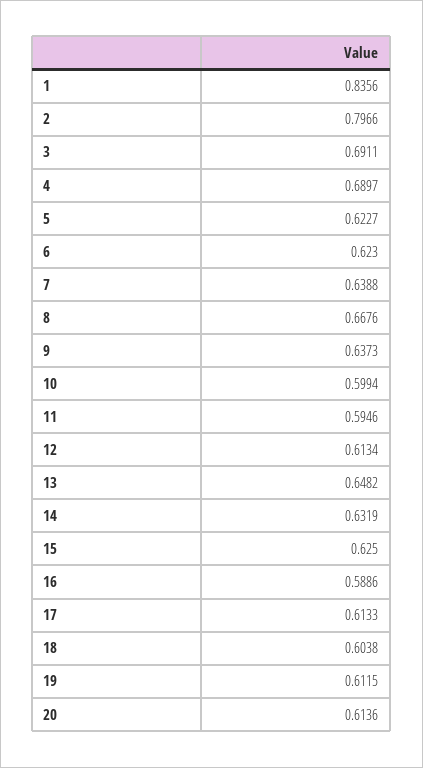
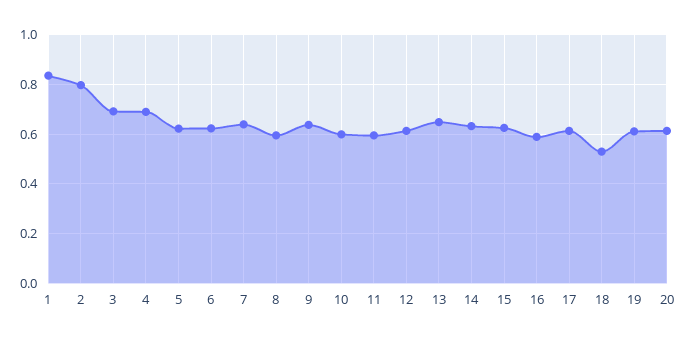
8: 0.6676 -> 0.6
18: 0.6038 -> 0.525

